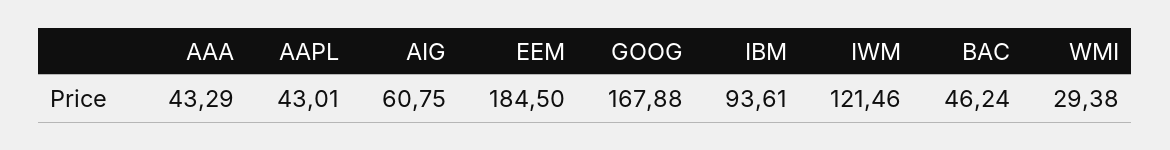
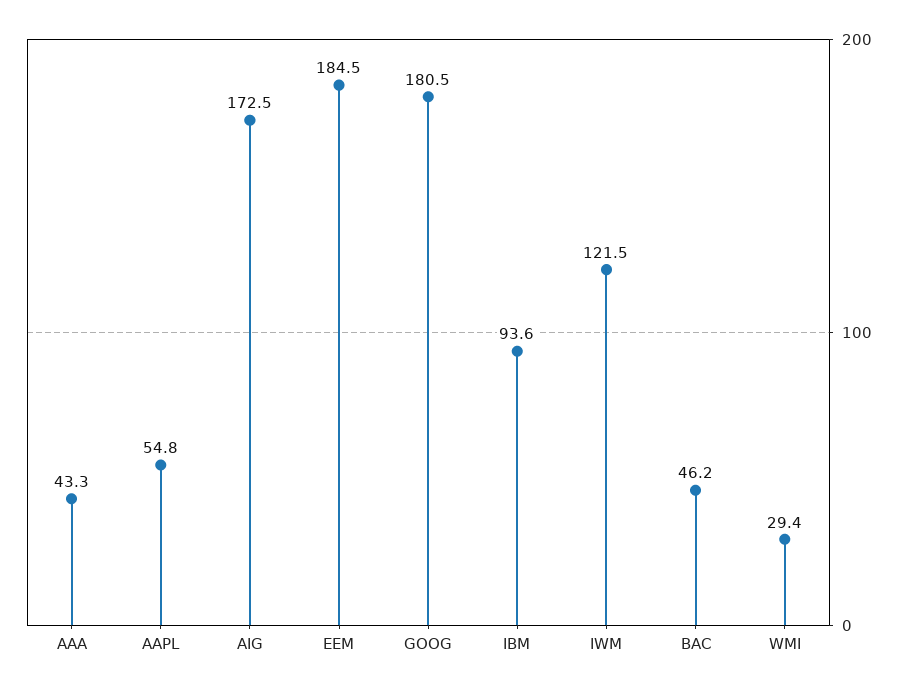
AAPL: 43.01 -> 54.8
AIG: 60.75 -> 172.5
GOOG: 167.88 -> 180.5

